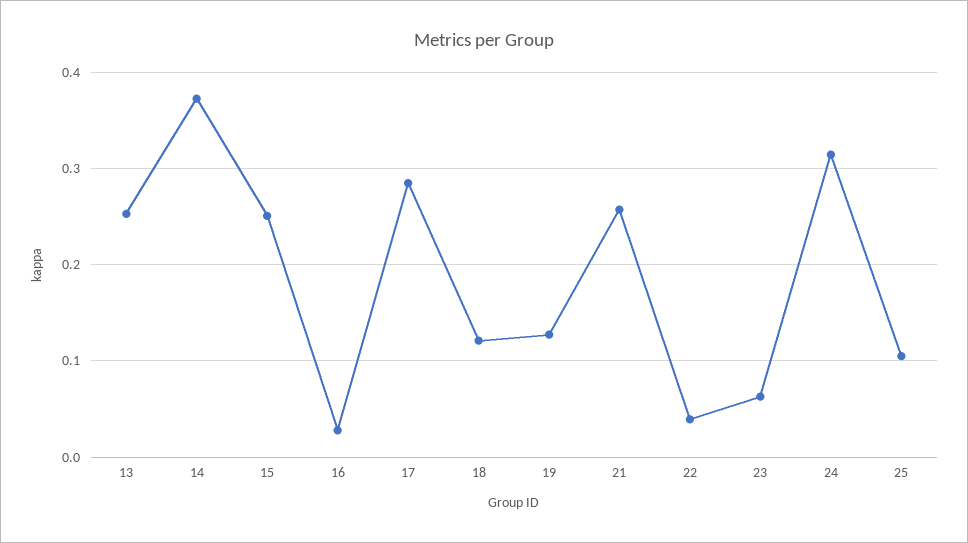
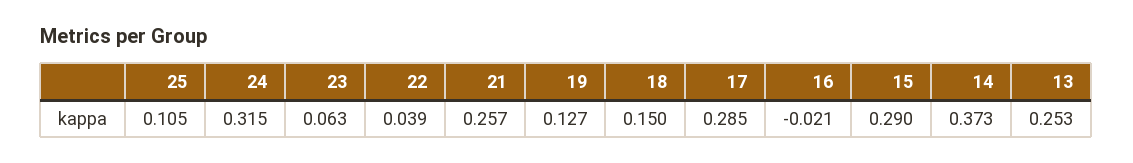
15: 0.25 -> 0.29
16: 0.03 -> -0.021
18: 0.12 -> 0.15

